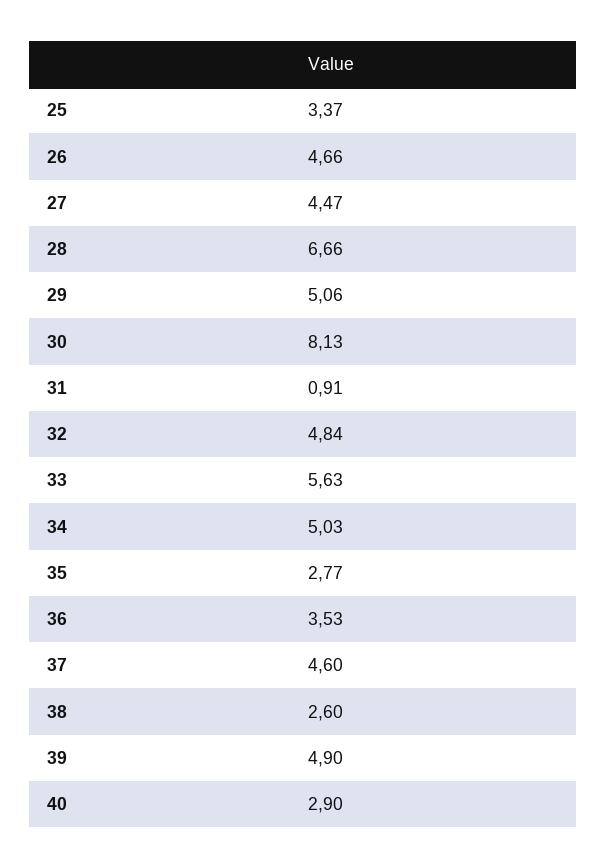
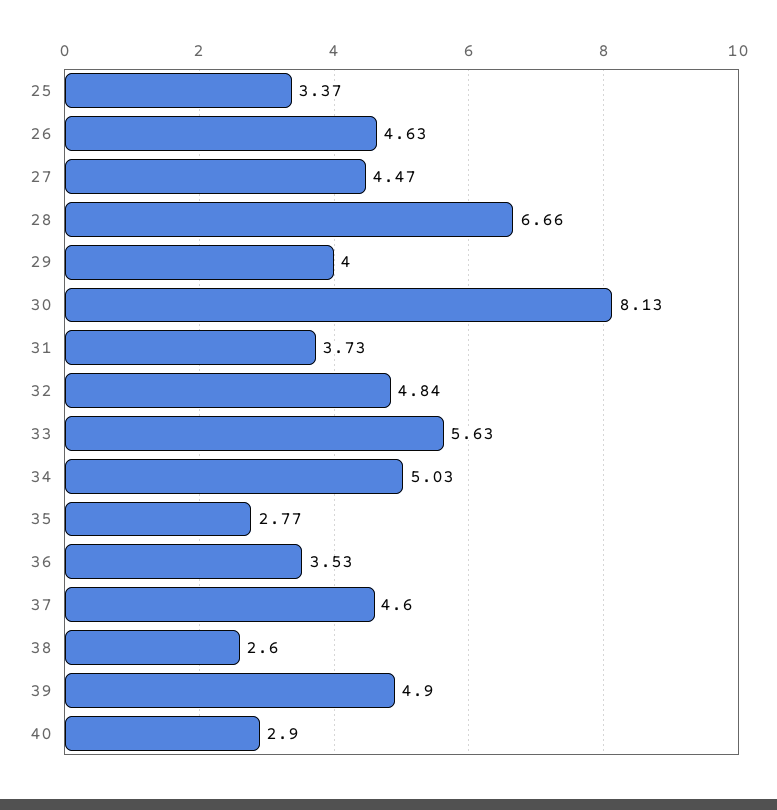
26: 4.66 -> 4.63
29: 5.06 -> 4
31: 0.91 -> 3.73

